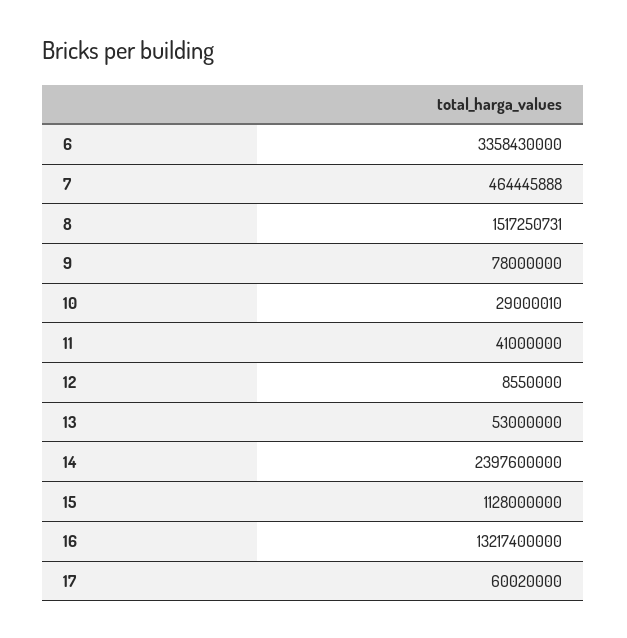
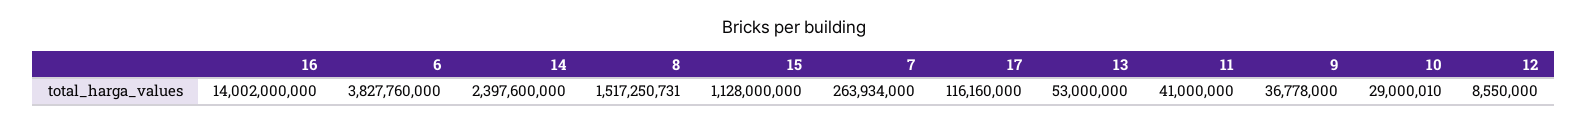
6: 3358430000 -> 3827760000
7: 464445888 -> 263934000
9: 78000000 -> 36778000
16: 13217400000 -> 14002000000
17: 60020000 -> 116160000

